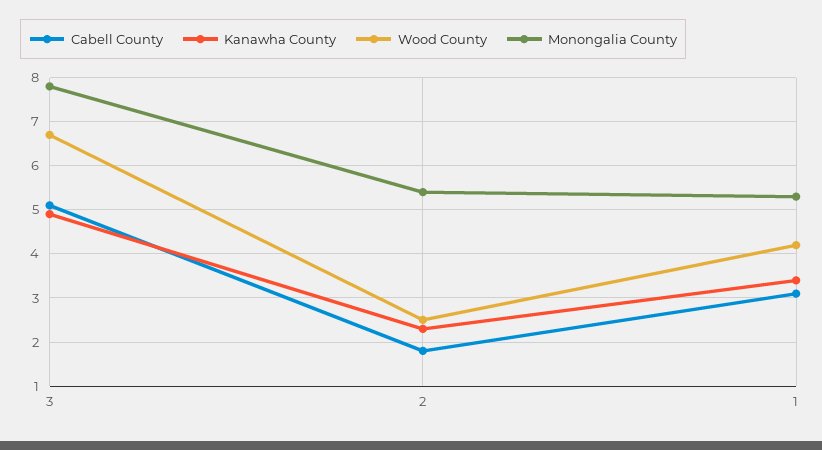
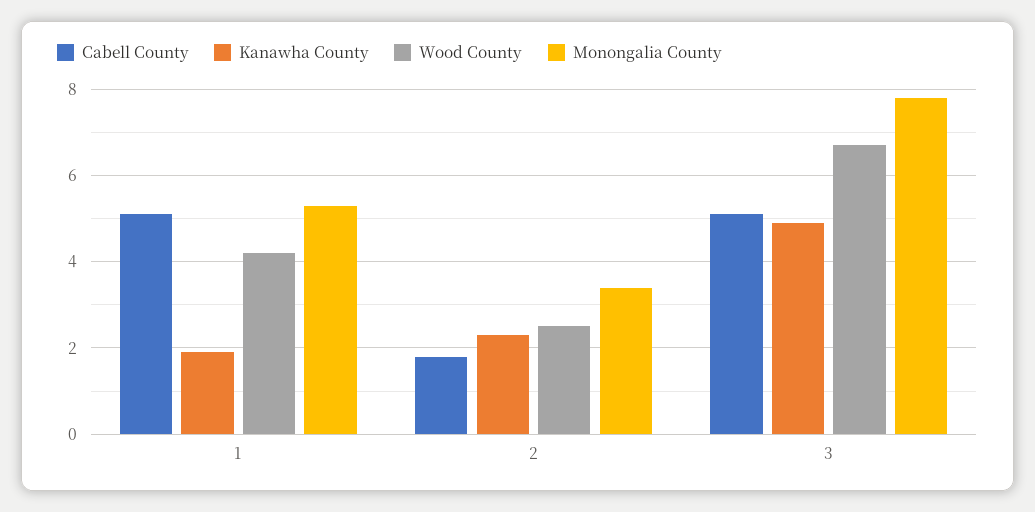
Monongalia County, 2: 5.5 -> 3.5
Cabell County, 1: 3 -> 5
Kanawha County, 1: 3.5 -> 2

